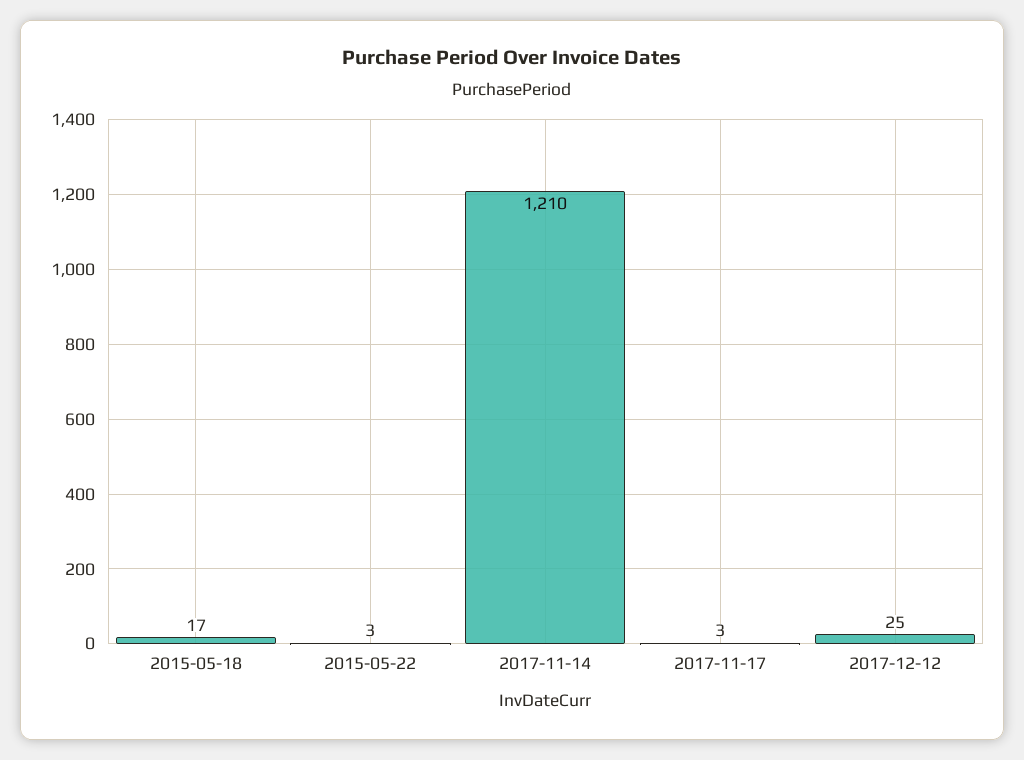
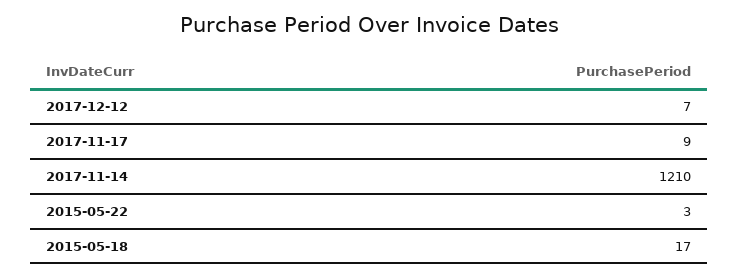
2017-11-17: 3 -> 9
2017-12-12: 25 -> 7

